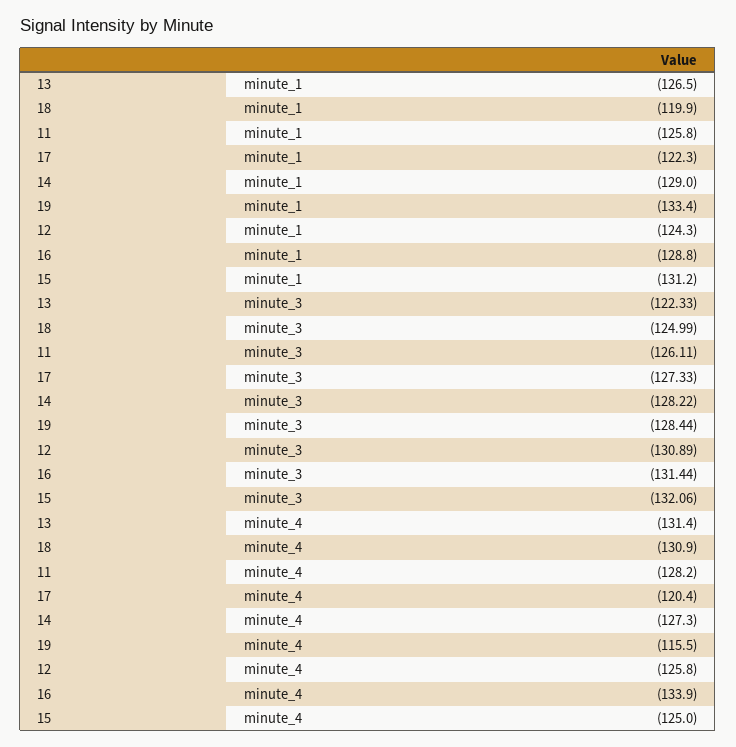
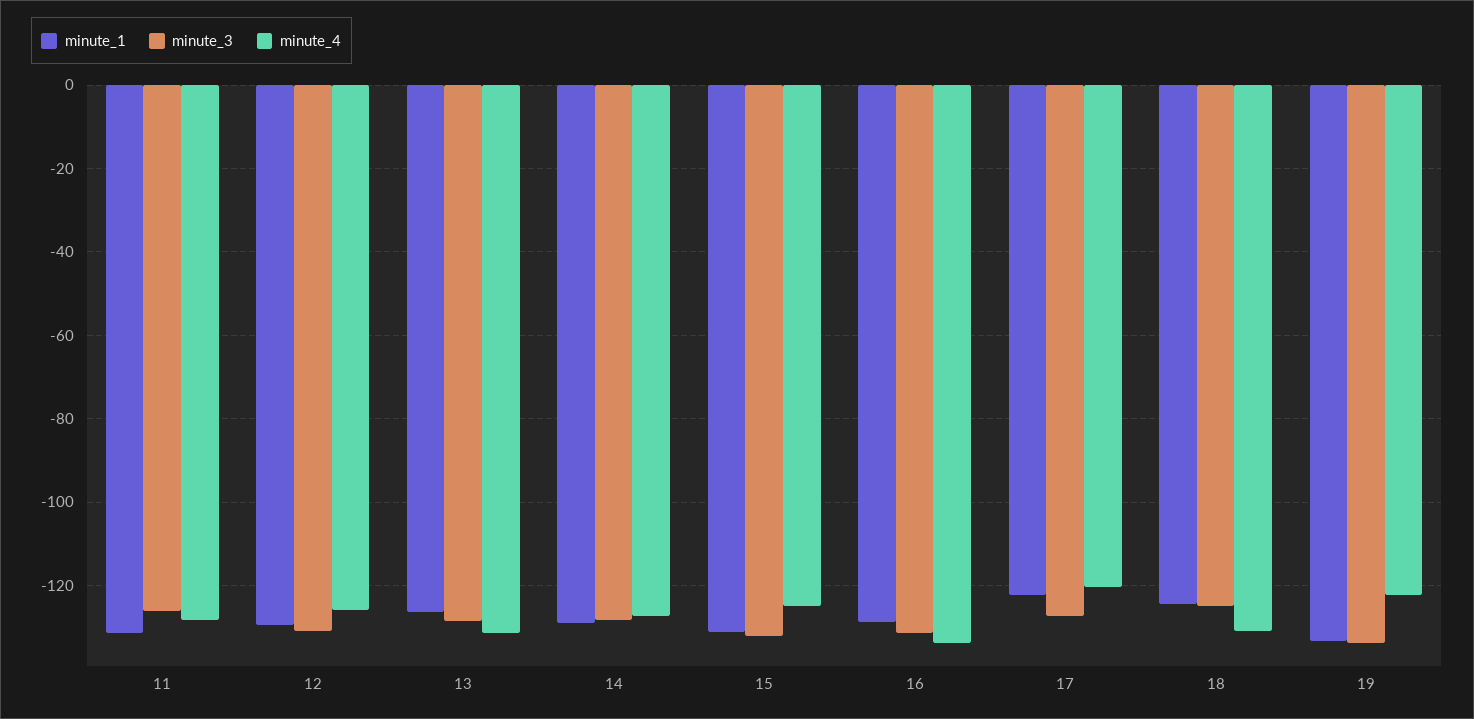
minute_1, 18: -119.9 -> -124
minute_1, 11: -125.8 -> -132
minute_1, 12: -124.3 -> -130
minute_3, 13: -122.33 -> -128
minute_3, 19: -128.44 -> -134
minute_4, 19: -115.5 -> -122

